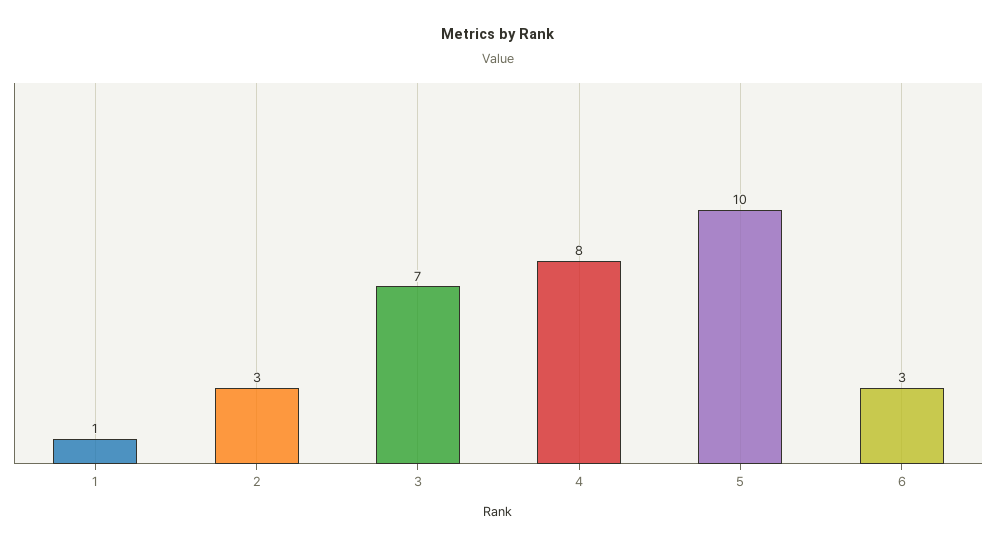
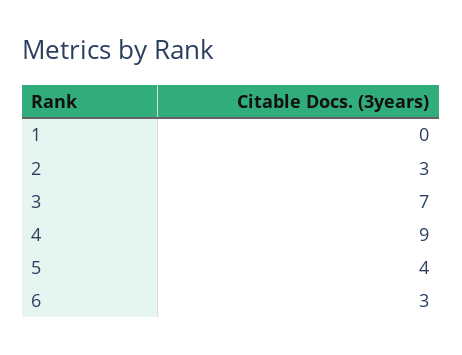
1: 1 -> 0
4: 8 -> 9
5: 10 -> 4

